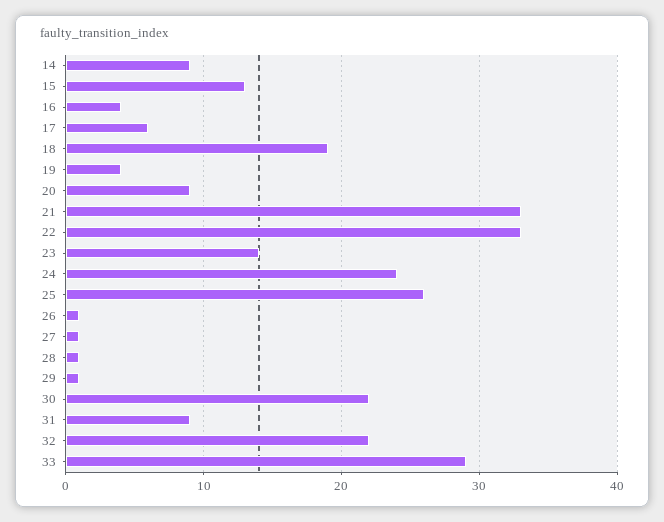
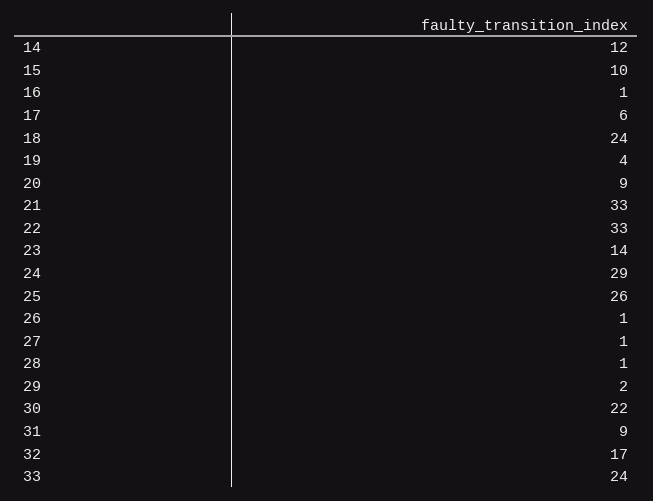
14: 9 -> 12
15: 13 -> 10
16: 4 -> 1
18: 19 -> 24
24: 24 -> 29
29: 1 -> 2
32: 22 -> 17
33: 29 -> 24

